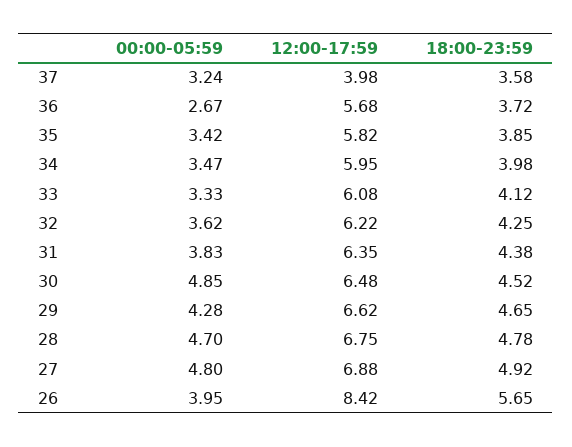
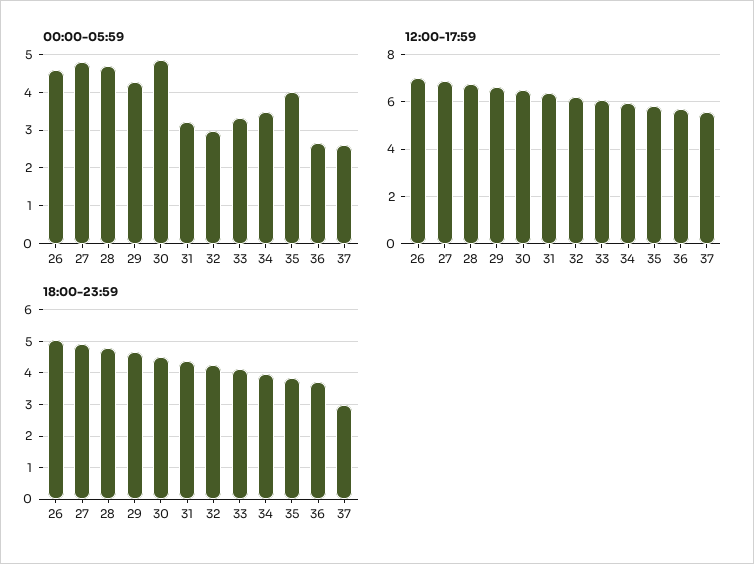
00:00-05:59, 37: 3.24 -> 2.6
12:00-17:59, 37: 3.98 -> 5.5
18:00-23:59, 37: 3.58 -> 3
00:00-05:59, 35: 3.42 -> 4
00:00-05:59, 32: 3.62 -> 3
00:00-05:59, 31: 3.83 -> 3.2
00:00-05:59, 26: 3.95 -> 4.6
12:00-17:59, 26: 8.42 -> 7
18:00-23:59, 26: 5.65 -> 5

